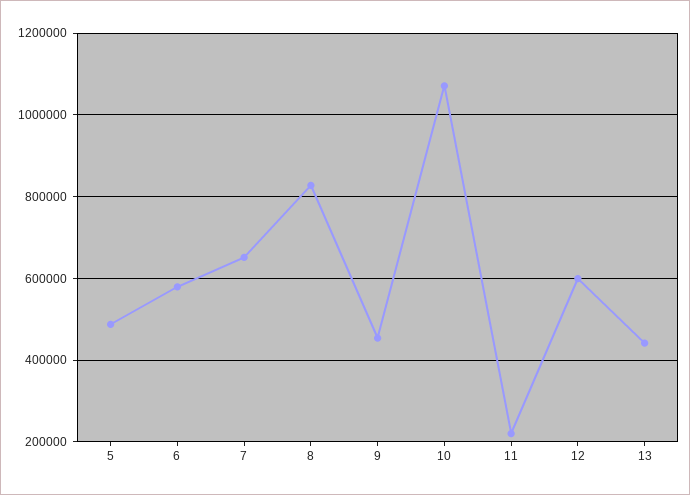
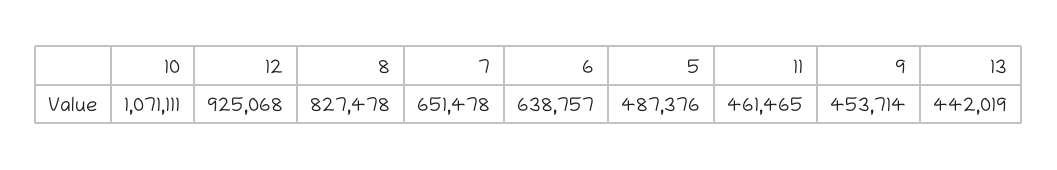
6: 580000 -> 638757
11: 220000 -> 461465
12: 600000 -> 925068

